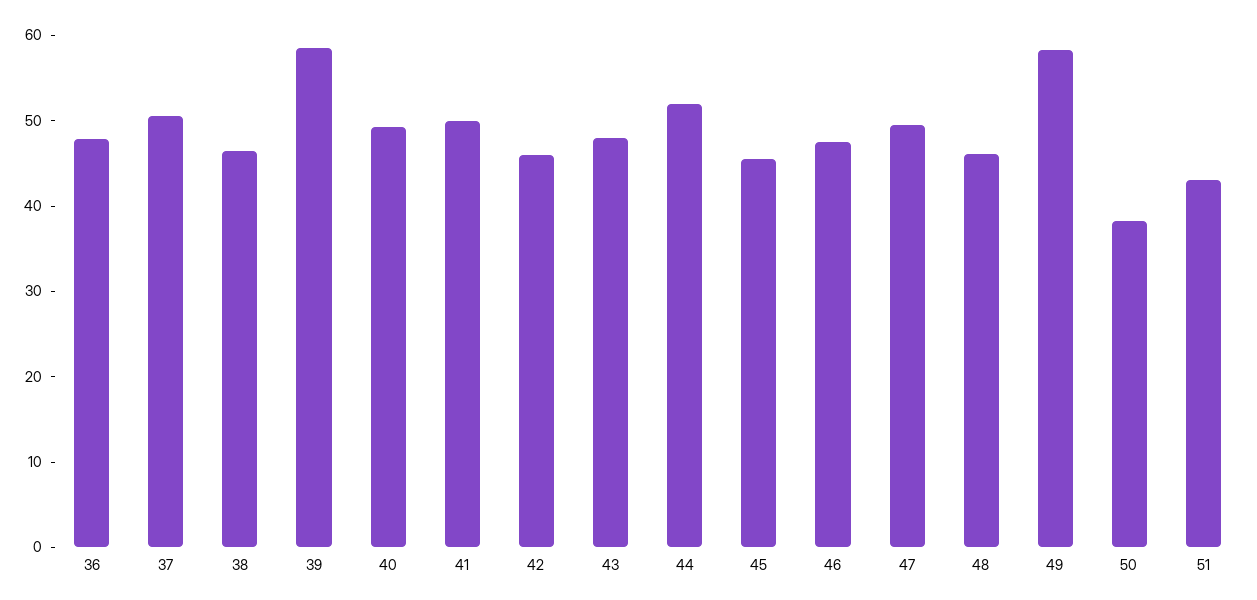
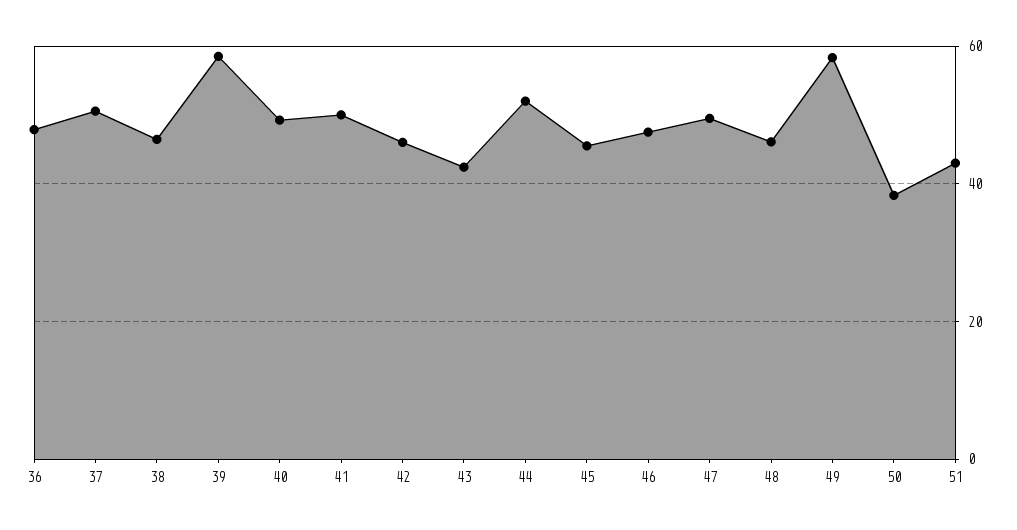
43: 48 -> 42

